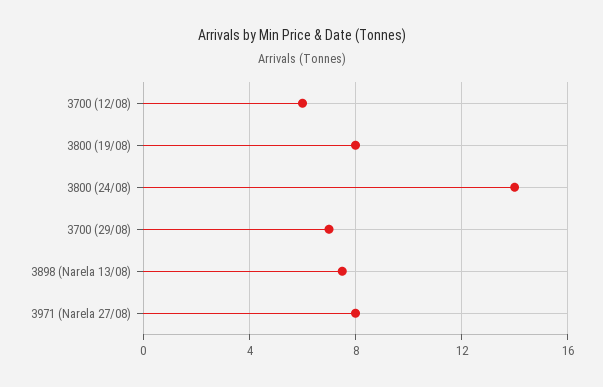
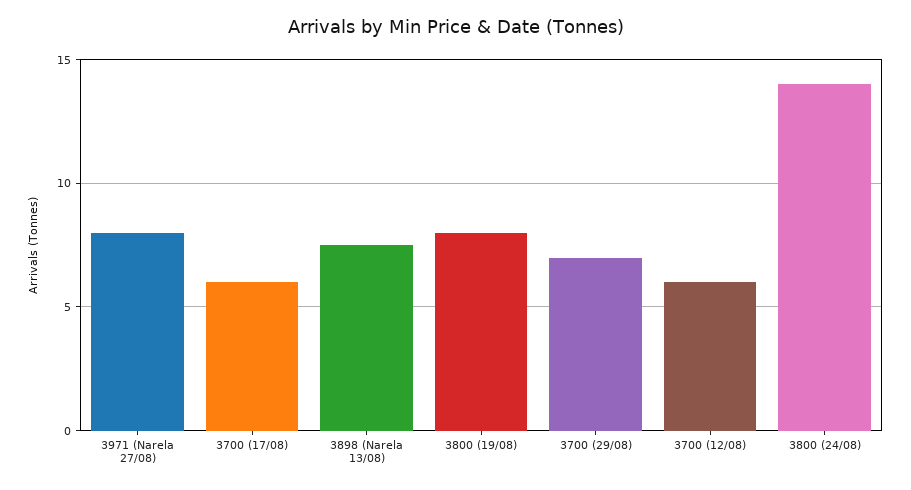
3700 (17/08): none -> 6

